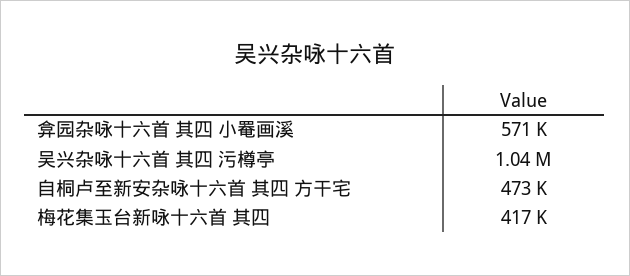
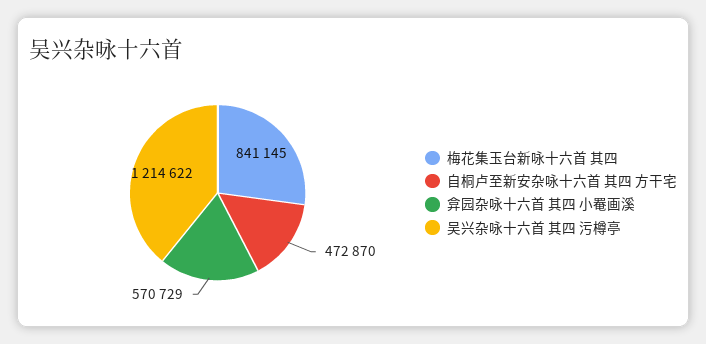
吴兴杂咏十六首 其四 污樽亭: 1040000 -> 1214622
梅花集玉台新咏十六首 其四: 417000 -> 841145

